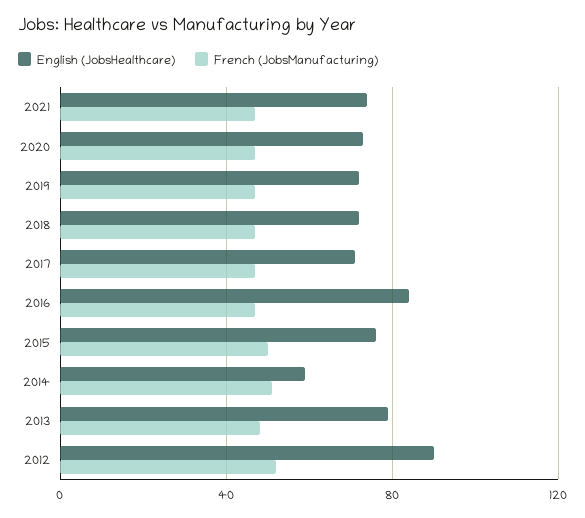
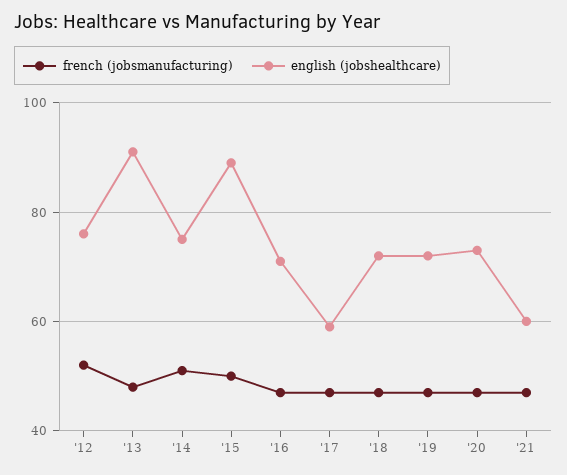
English (JobsHealthcare), 2021: 75 -> 60
English (JobsHealthcare), 2017: 70 -> 60
English (JobsHealthcare), 2016: 85 -> 70
English (JobsHealthcare), 2015: 75 -> 90
English (JobsHealthcare), 2014: 60 -> 75
English (JobsHealthcare), 2013: 80 -> 90
English (JobsHealthcare), 2012: 90 -> 75

